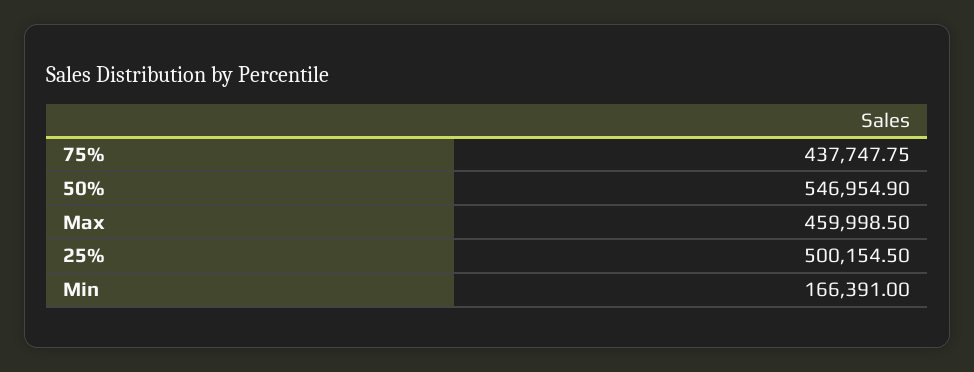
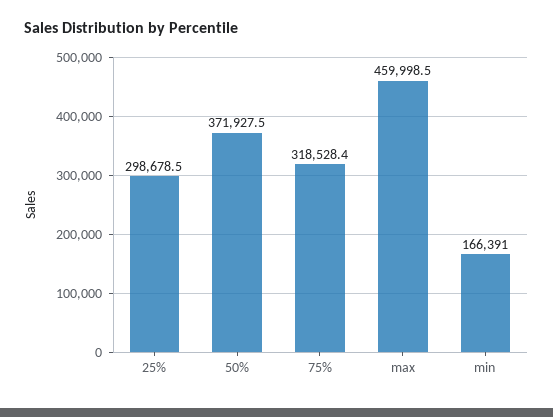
75%: 437747.75 -> 318528.4
50%: 546954.9 -> 371927.5
25%: 500154.5 -> 298678.5

